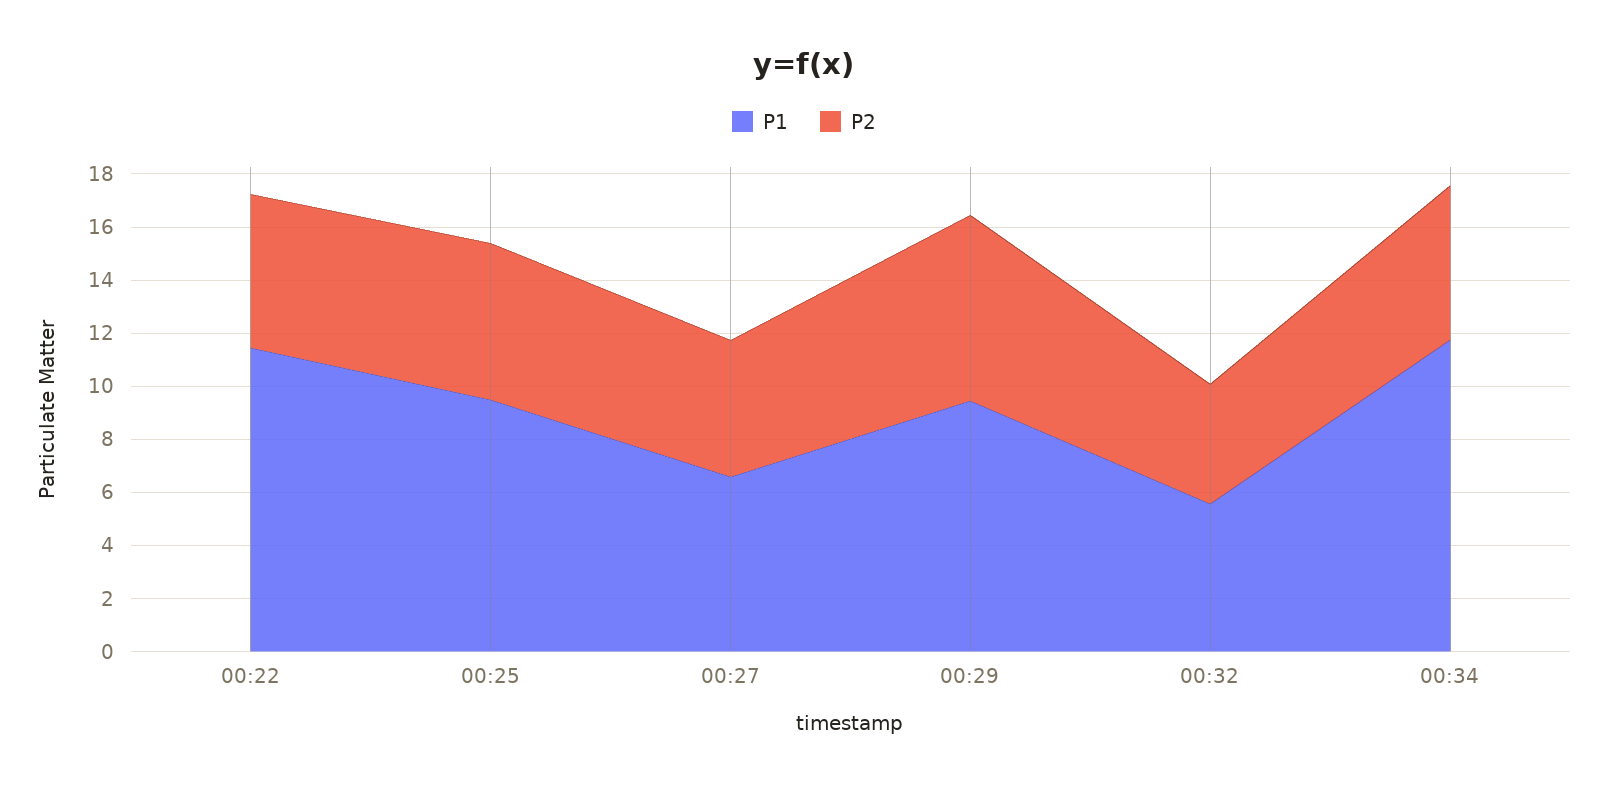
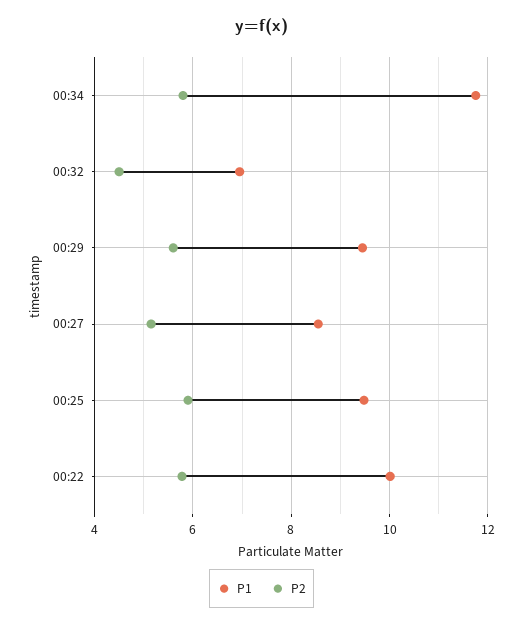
P1, 00:22: 11.5 -> 10
P1, 00:27: 6.5 -> 8.6
P2, 00:29: 7 -> 5.6
P1, 00:32: 5.5 -> 7

